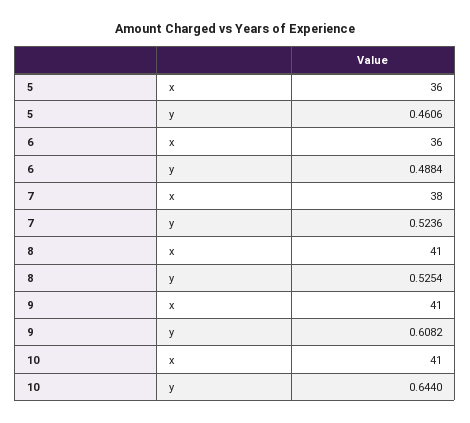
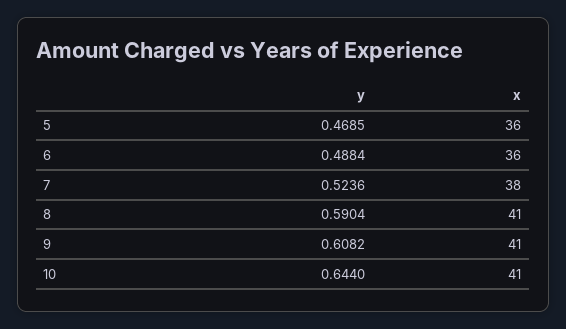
5, y: 0.4606 -> 0.4685
8, y: 0.5254 -> 0.5904

